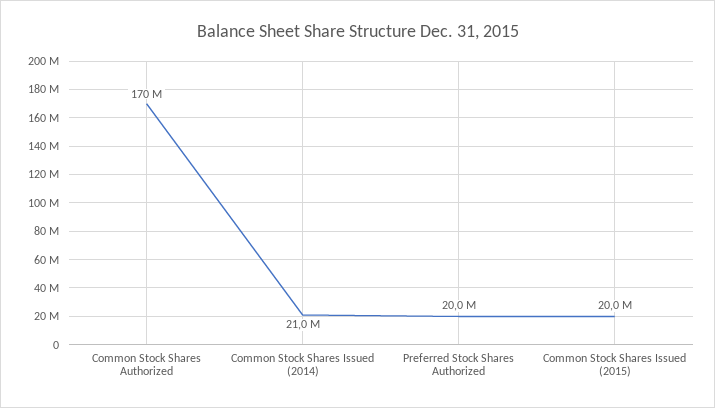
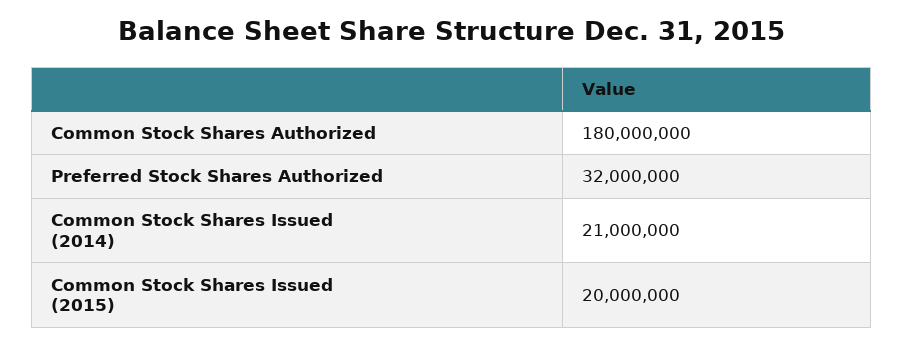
Common Stock Shares Authorized: 170000000 -> 180000000
Preferred Stock Shares Authorized: 20000000 -> 32000000

